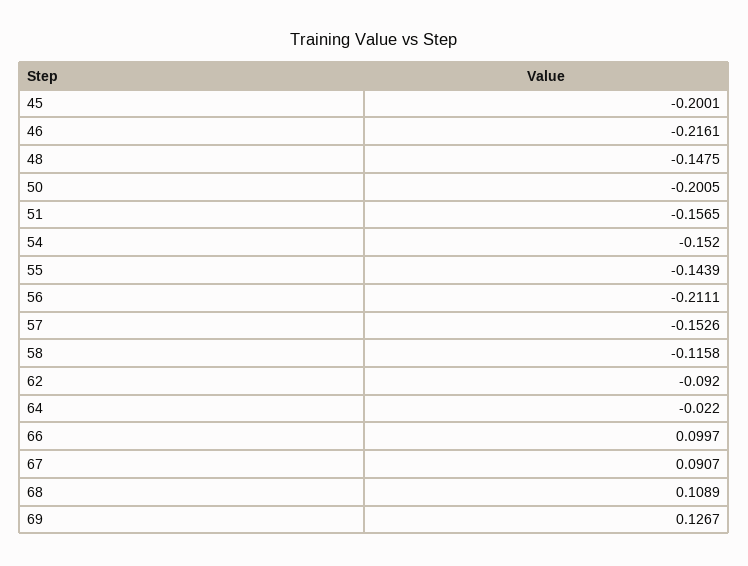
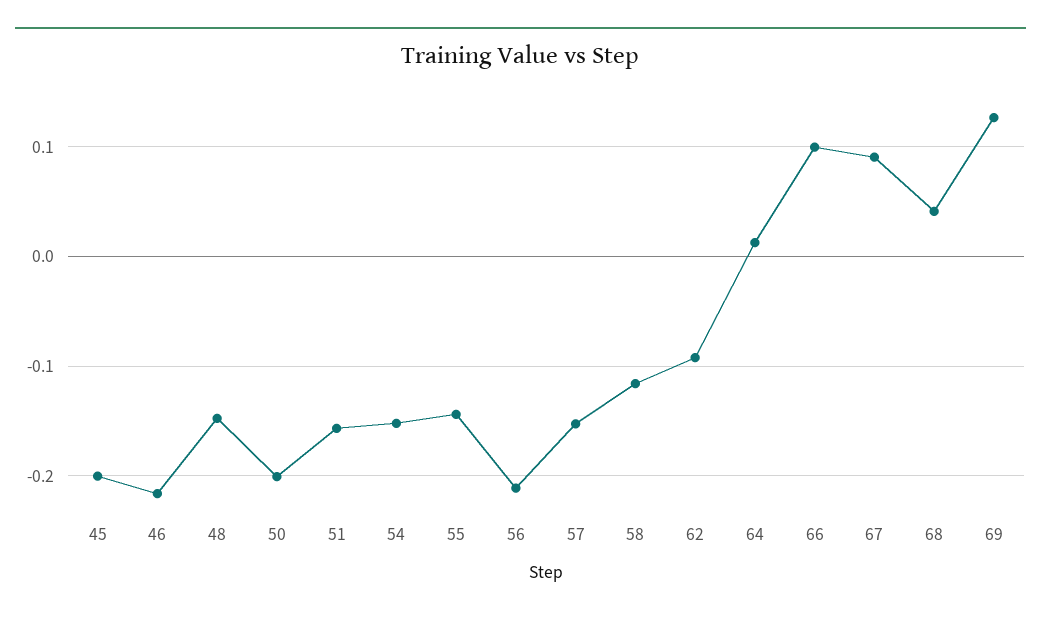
64: -0.022 -> 0.01
68: 0.1089 -> 0.04

